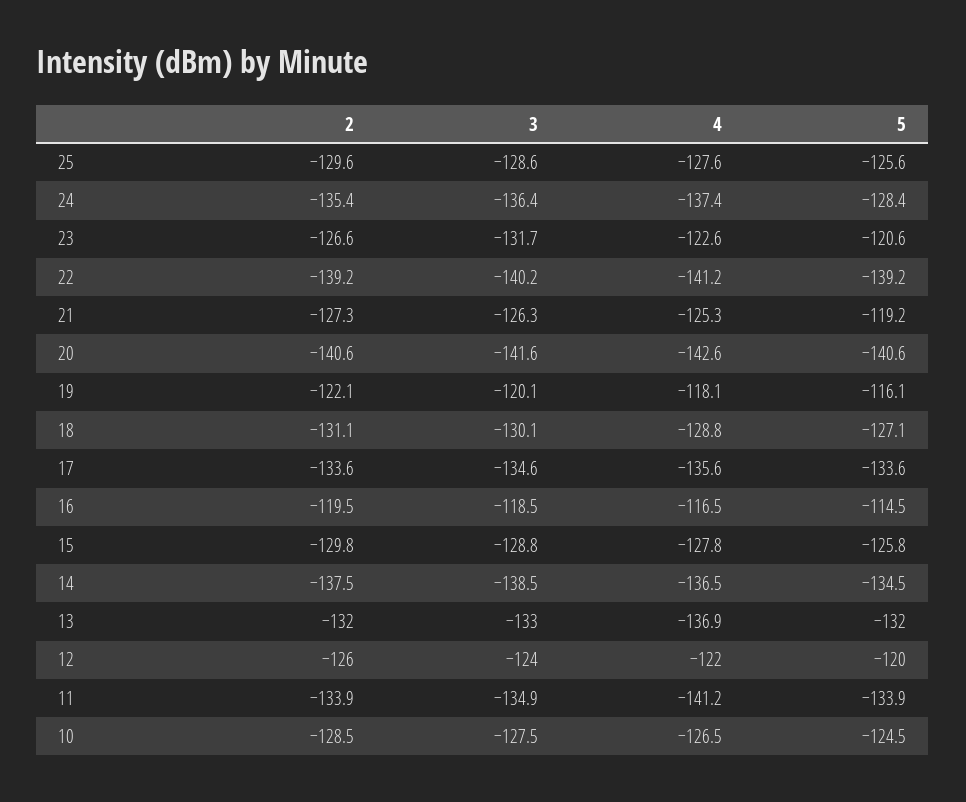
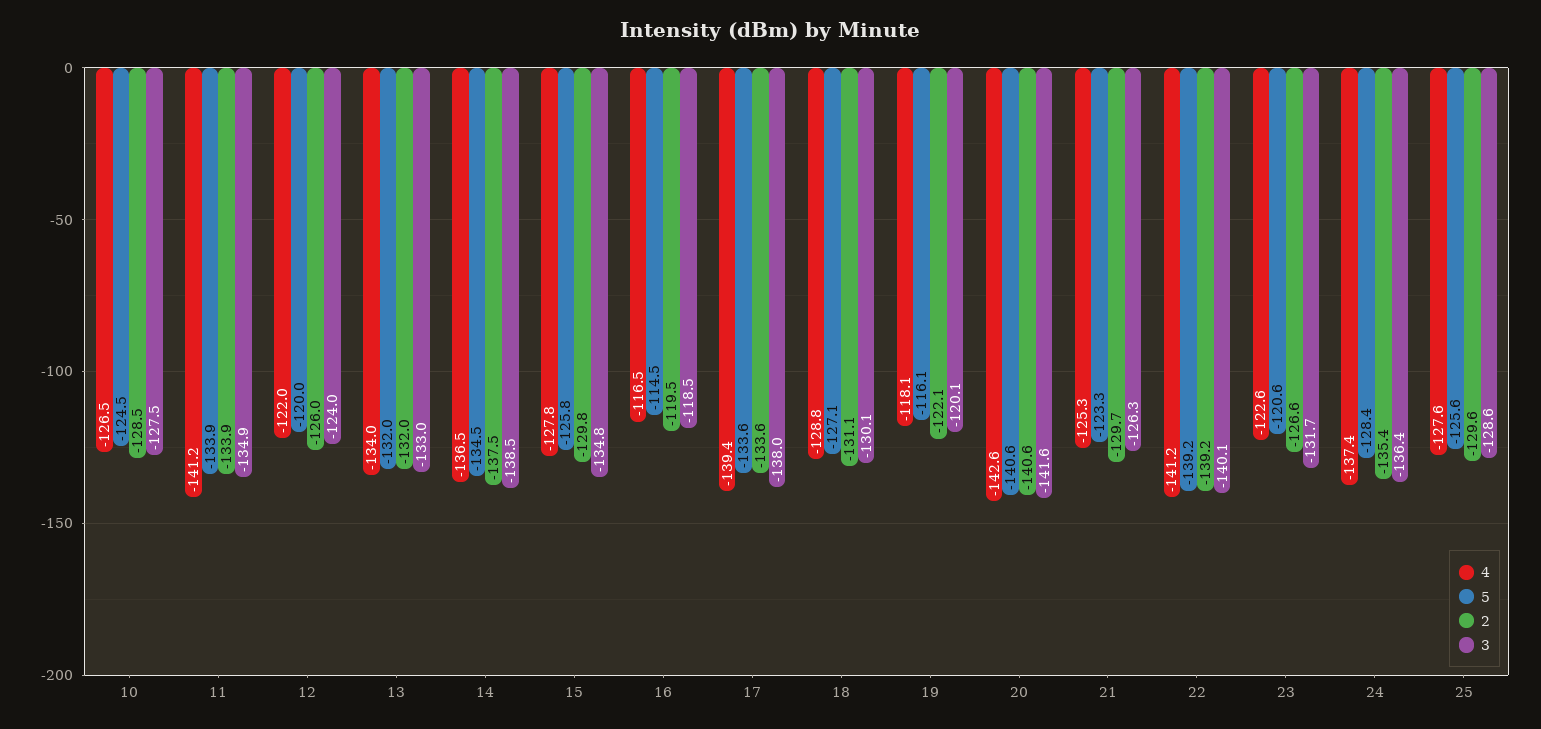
3, 22: -140.2 -> -140.1
2, 21: -127.3 -> -129.7
5, 21: -119.2 -> -123.3
3, 17: -134.6 -> -138
4, 17: -135.6 -> -139.4
3, 15: -128.8 -> -134.8
4, 13: -136.9 -> -134

